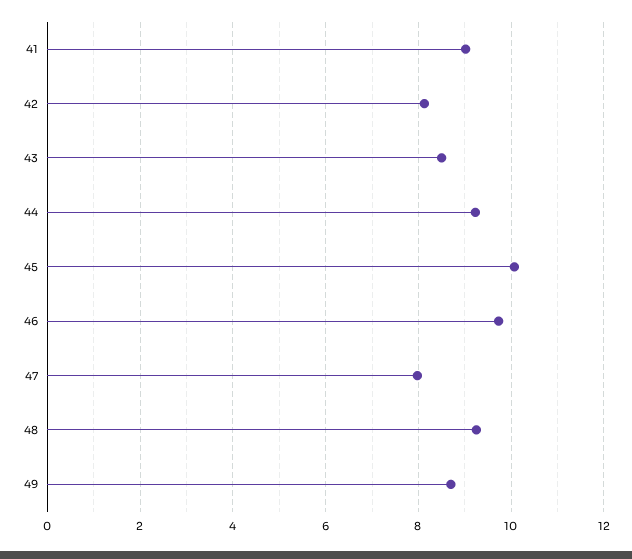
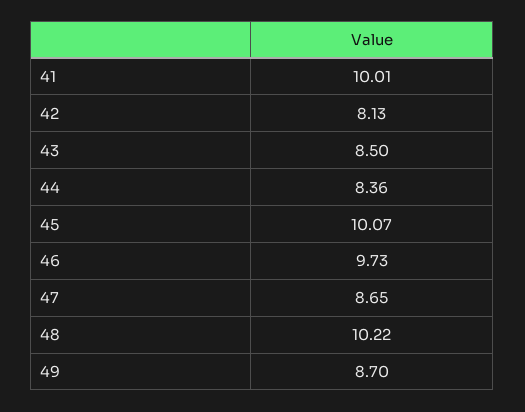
41: 9 -> 10.01
44: 9.2 -> 8.36
47: 8 -> 8.65
48: 9.2 -> 10.22

